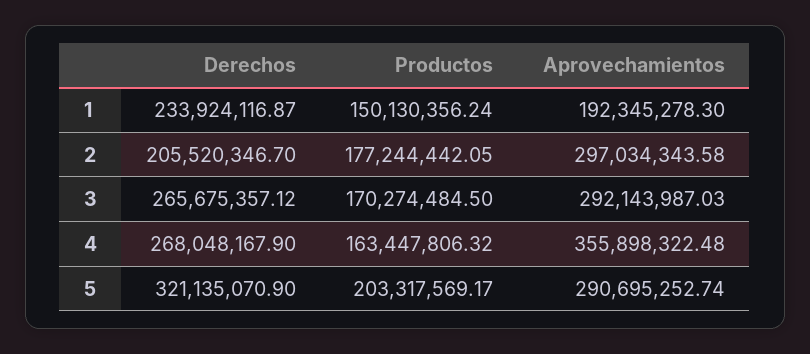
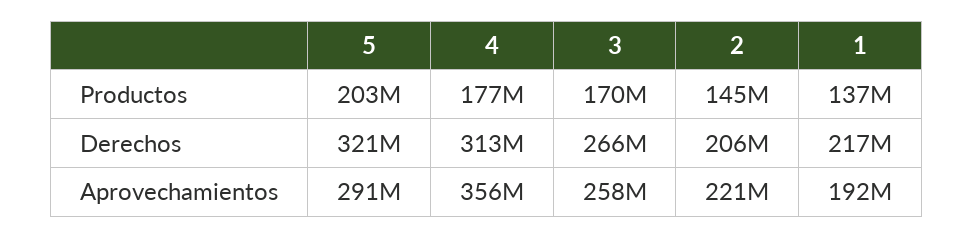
Derechos, 1: 233924116.87 -> 217000000
Productos, 1: 150130356.24 -> 137000000
Productos, 2: 177244442.05 -> 145000000
Aprovechamientos, 2: 297034343.58 -> 221000000
Aprovechamientos, 3: 292143987.03 -> 258000000
Derechos, 4: 268048167.9 -> 313000000
Productos, 4: 163447806.32 -> 177000000

